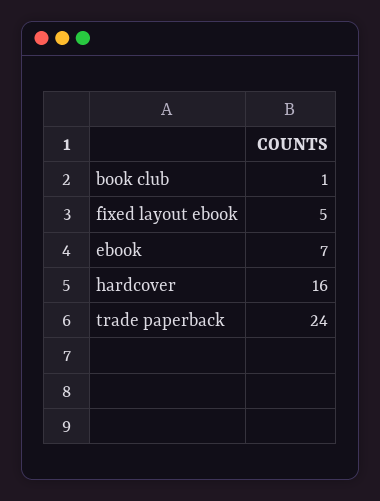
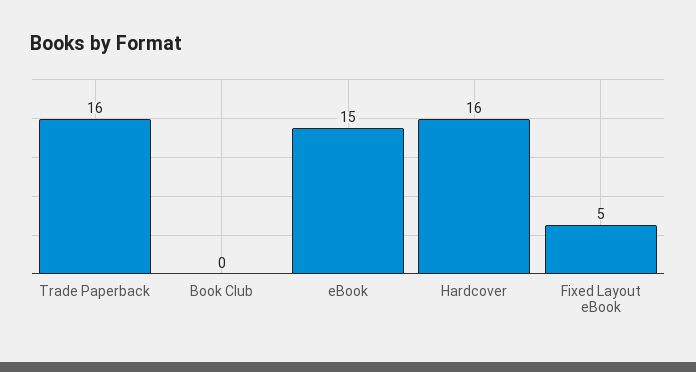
book club: 1 -> 0
ebook: 7 -> 15
trade paperback: 24 -> 16

